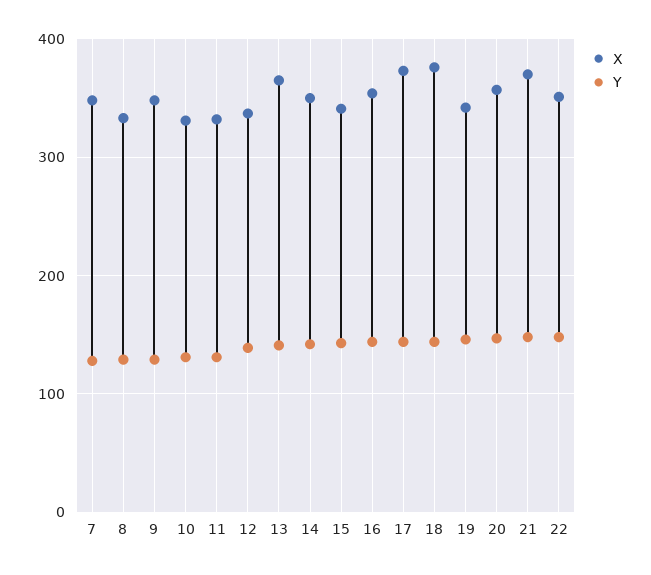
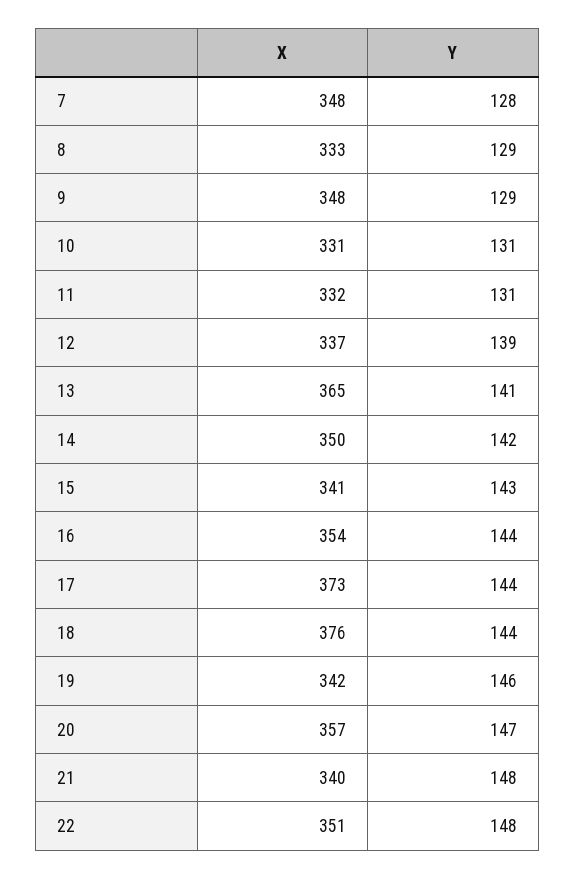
X, 21: 370 -> 340

